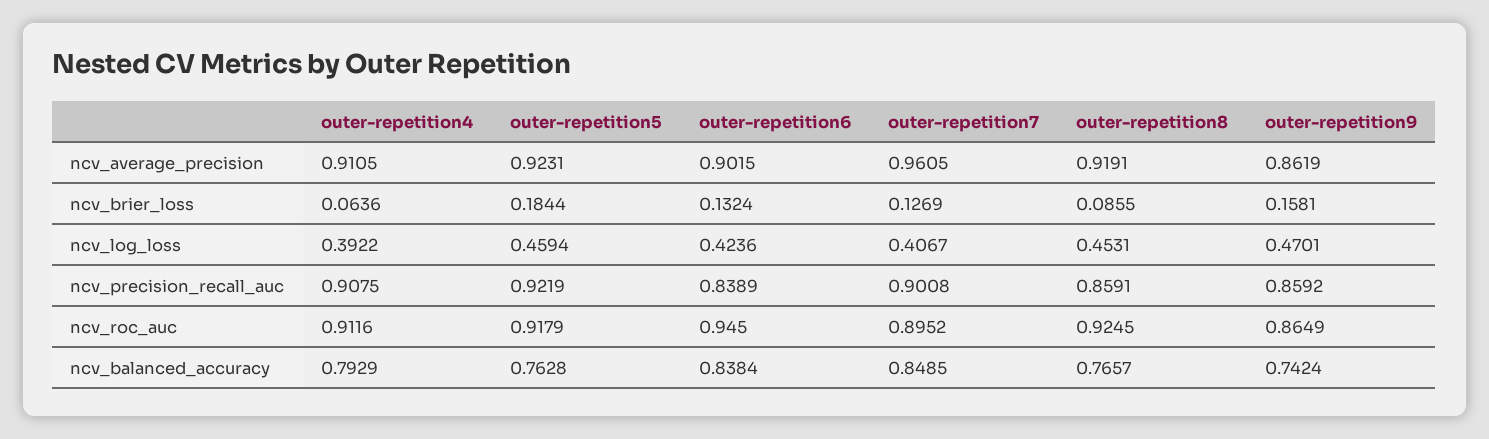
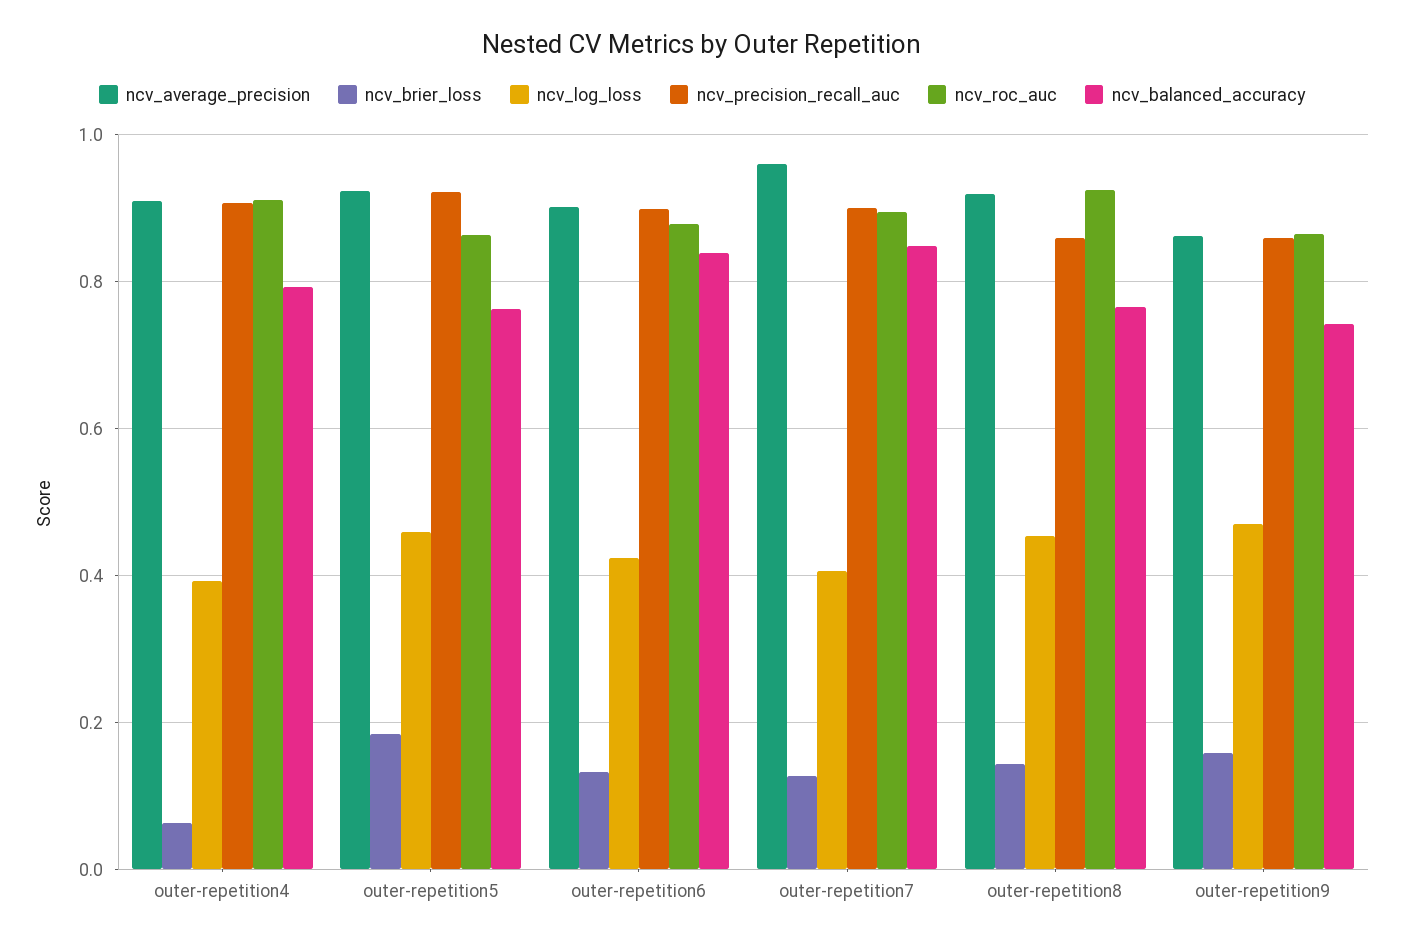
ncv_brier_loss, outer-repetition8: 0.0855 -> 0.14
ncv_precision_recall_auc, outer-repetition6: 0.8389 -> 0.9
ncv_roc_auc, outer-repetition5: 0.9179 -> 0.86
ncv_roc_auc, outer-repetition6: 0.945 -> 0.88

